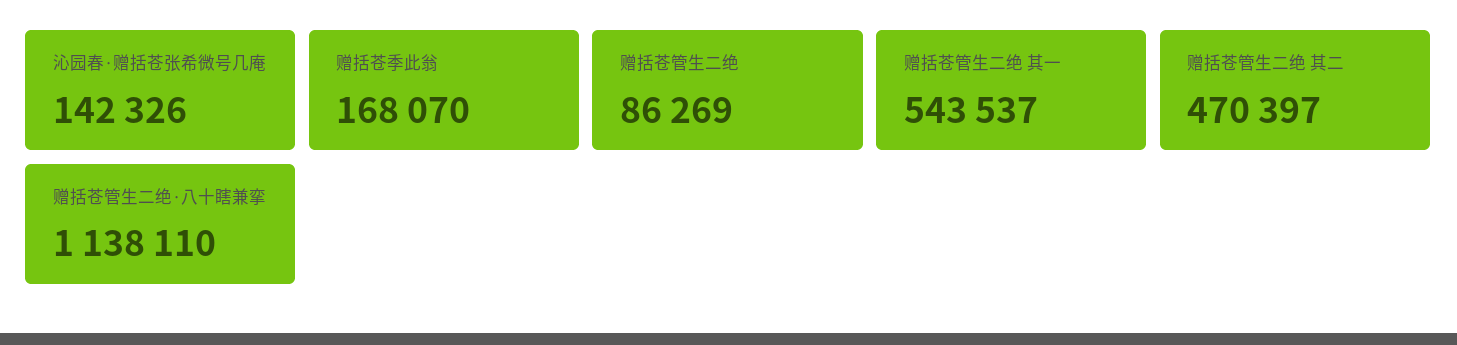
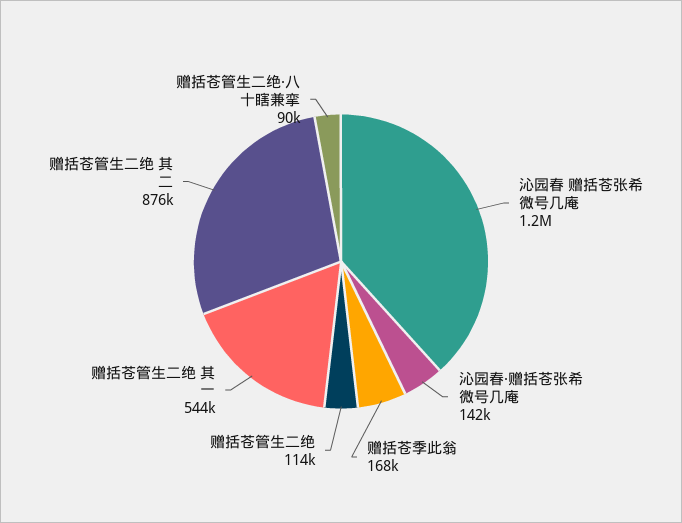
赠括苍管生二绝: 86269 -> 114000
赠括苍管生二绝 其二: 470397 -> 876000
赠括苍管生二绝·八十瞎兼挛: 1138110 -> 90000
沁园春 赠括苍张希微号几庵: none -> 1200000

